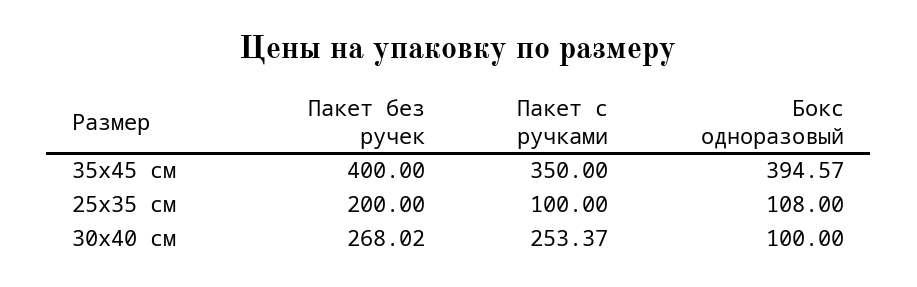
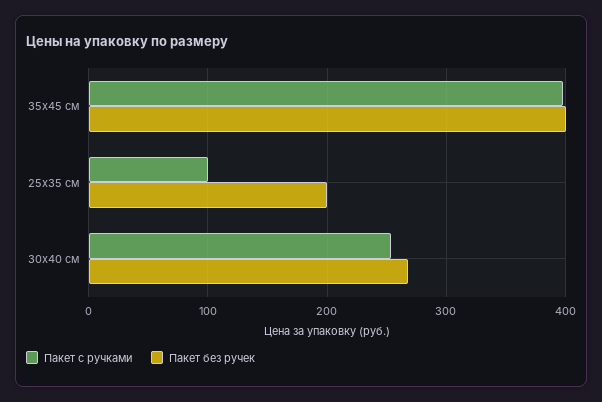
Пакет с ручками, 35x45 см: 350 -> 400
Бокс одноразовый, 35x45 см: 394.57 -> none
Бокс одноразовый, 25x35 см: 108 -> none
Бокс одноразовый, 30x40 см: 100 -> none

